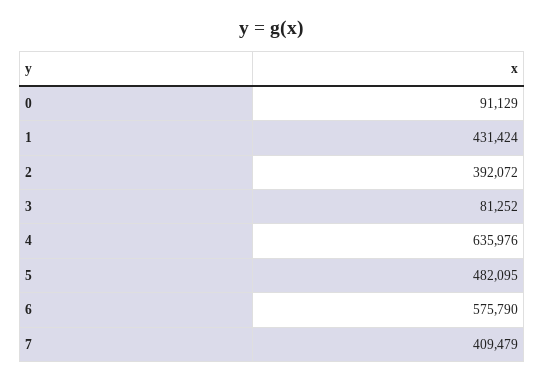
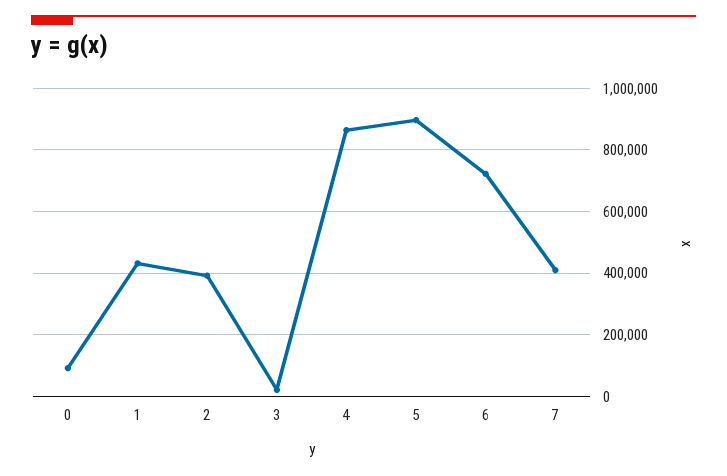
3: 81252 -> 20000
4: 635976 -> 860000
5: 482095 -> 900000
6: 575790 -> 720000

